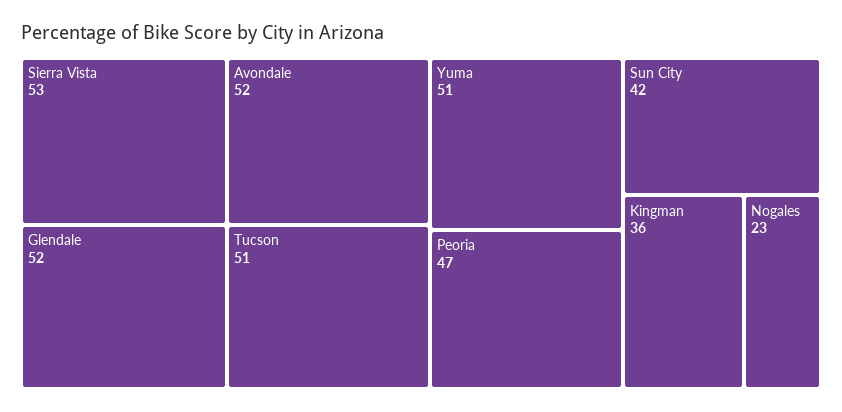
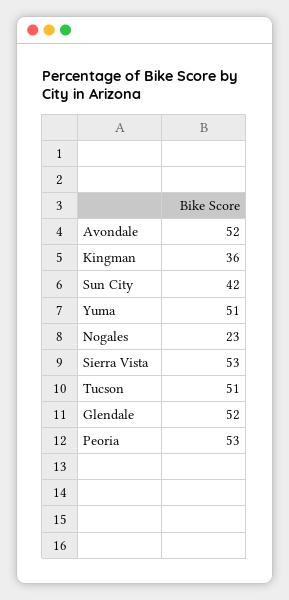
Peoria: 47 -> 53

